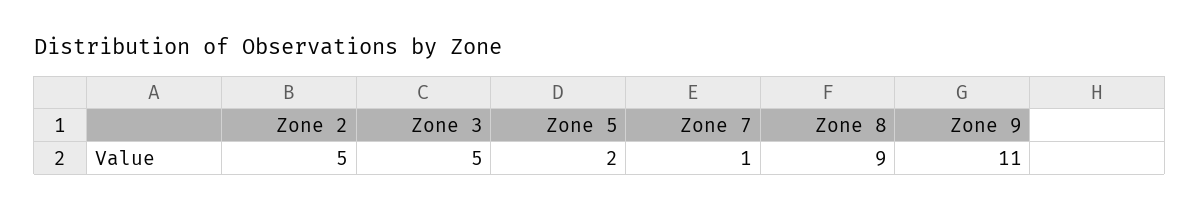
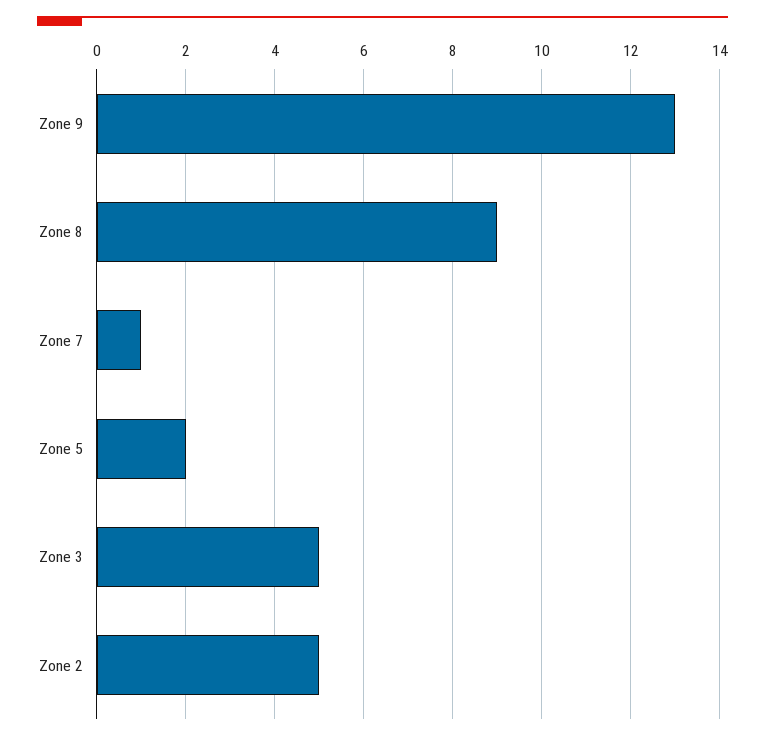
Zone 9: 11 -> 13

